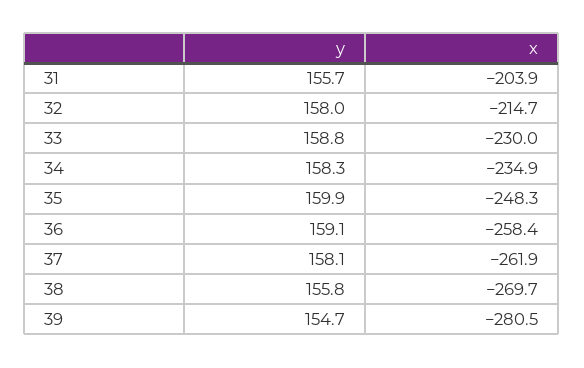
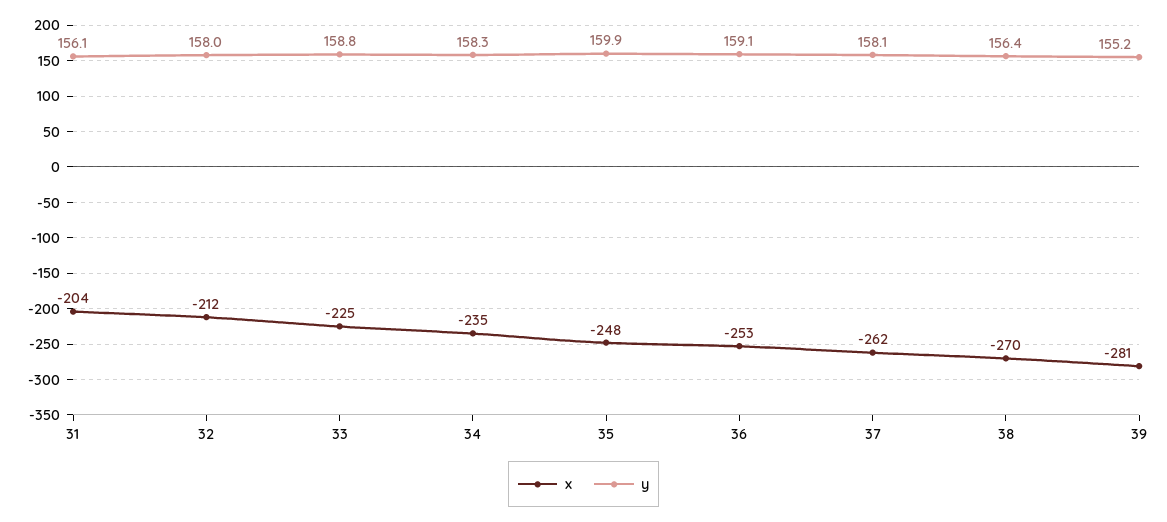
y, 31: 155.7 -> 156.1
x, 32: -214.7 -> -212
x, 33: -230 -> -225
x, 36: -258.4 -> -253
y, 38: 155.8 -> 156.4
y, 39: 154.7 -> 155.2

